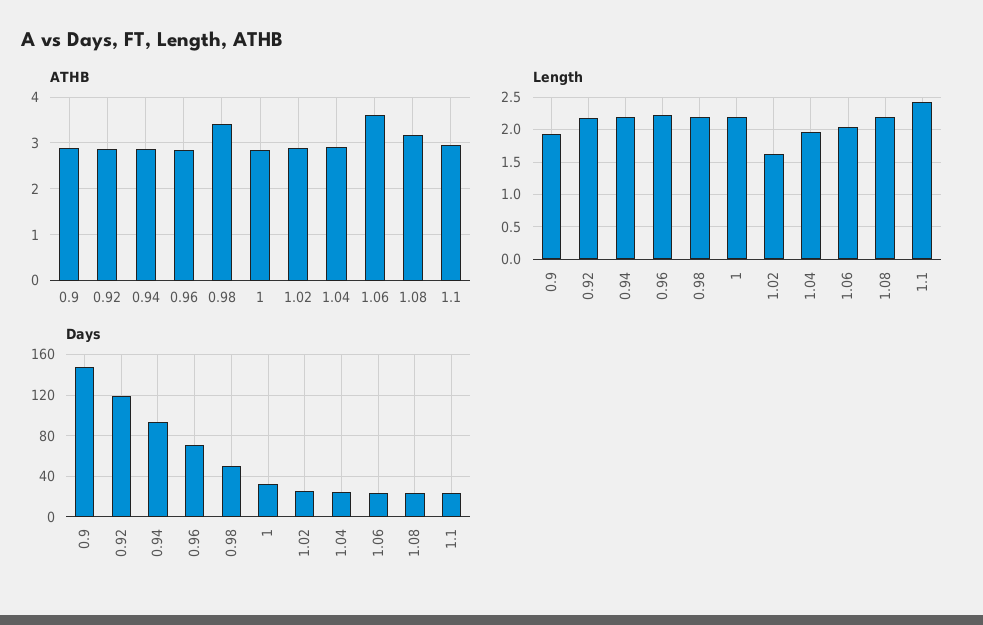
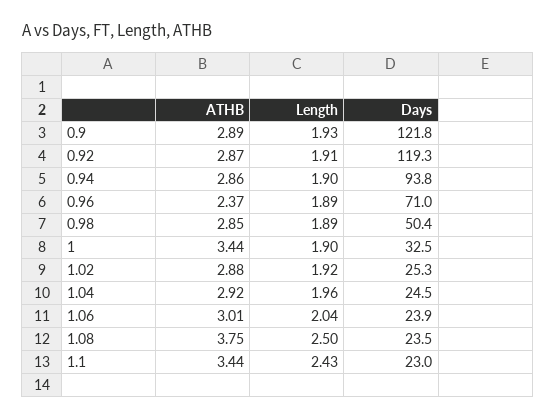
ATHB, 0.96: 2.8 -> 2.37
ATHB, 0.98: 3.4 -> 2.85
ATHB, 1: 2.8 -> 3.44
ATHB, 1.06: 3.6 -> 3.01
ATHB, 1.08: 3.2 -> 3.75
ATHB, 1.1: 3 -> 3.44
Length, 0.92: 2.2 -> 1.91
Length, 0.94: 2.2 -> 1.9
Length, 0.96: 2.2 -> 1.89
Length, 0.98: 2.2 -> 1.89
Length, 1: 2.2 -> 1.9
Length, 1.02: 1.6 -> 1.92
Length, 1.08: 2.2 -> 2.5
Days, 0.9: 150 -> 121.8

